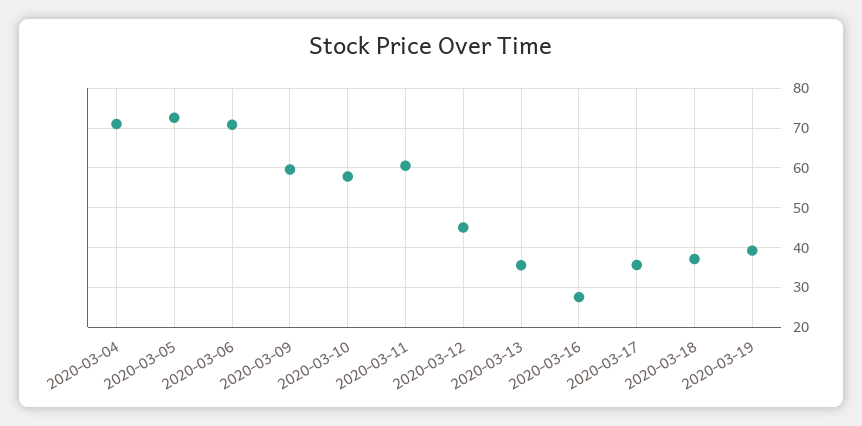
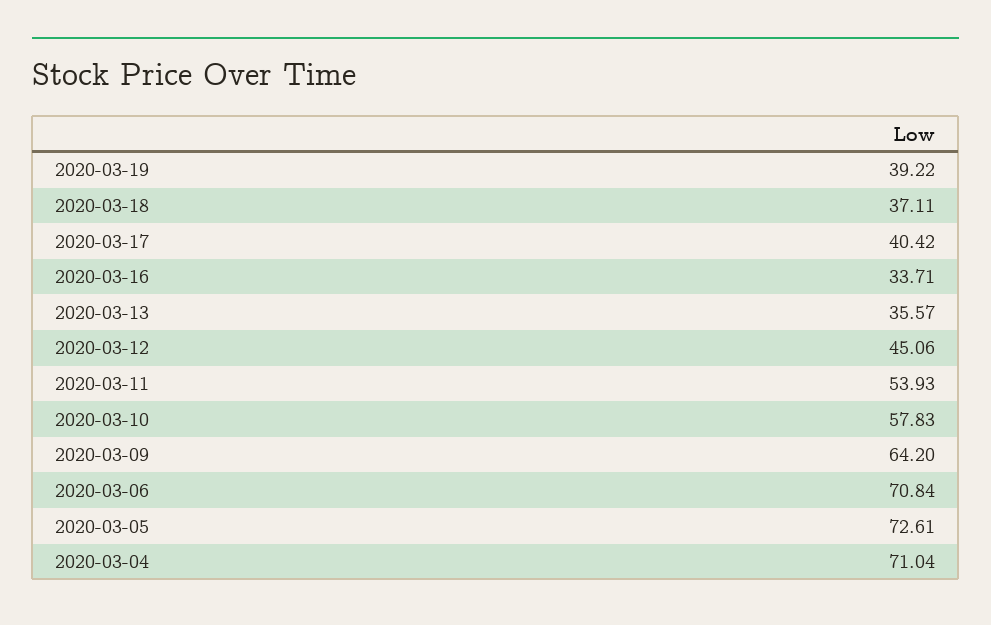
2020-03-09: 60 -> 64.2
2020-03-11: 60 -> 53.93
2020-03-16: 28 -> 33.71
2020-03-17: 36 -> 40.42

